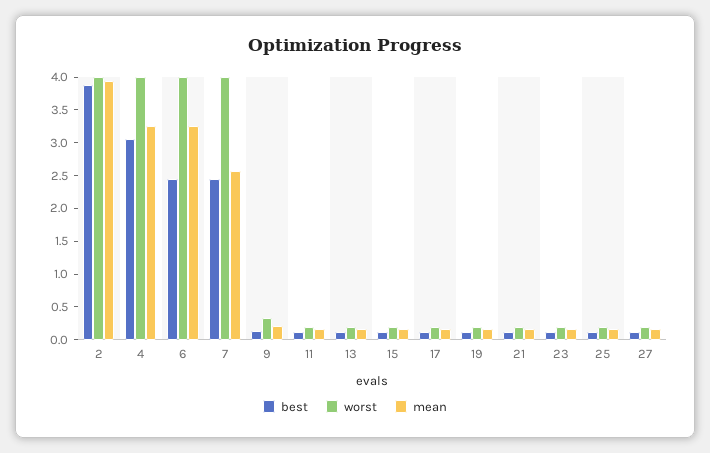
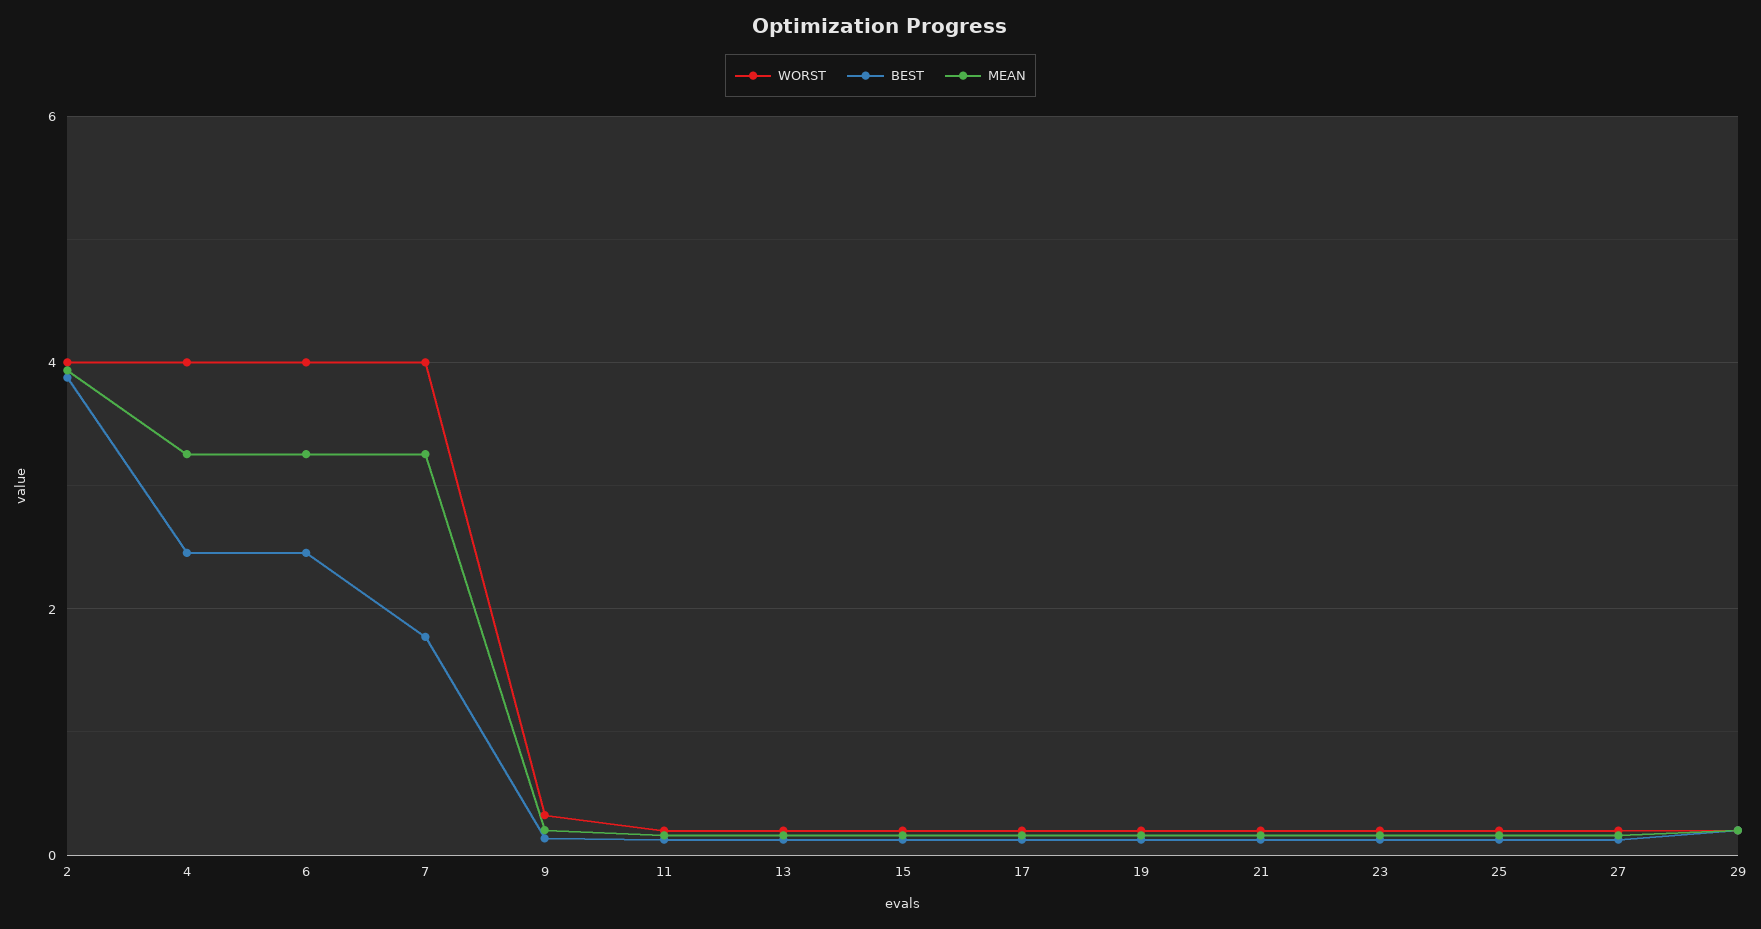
best, 4: 3 -> 2.4
best, 7: 2.5 -> 1.8
mean, 7: 2.5 -> 3.2
worst, 29: none -> 0.2
best, 29: none -> 0.2
mean, 29: none -> 0.2

